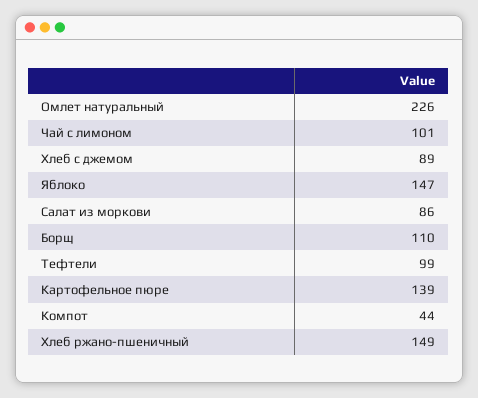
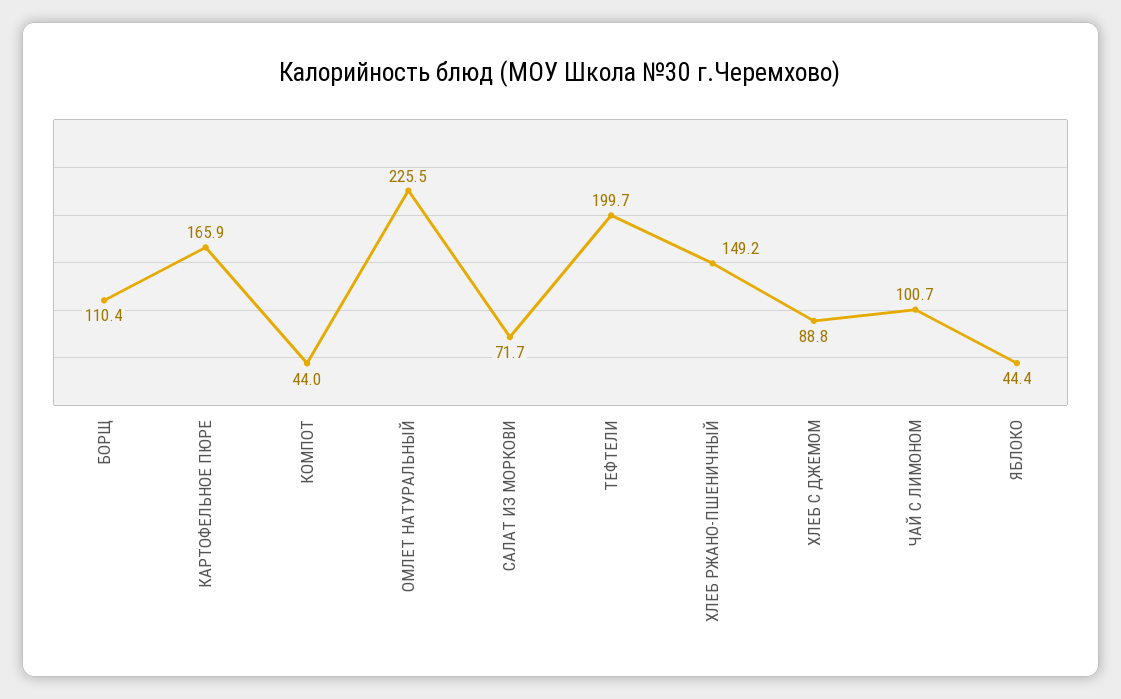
Яблоко: 147 -> 44.4
Салат из моркови: 86 -> 71.7
Тефтели: 99 -> 199.7
Картофельное пюре: 139 -> 165.9

